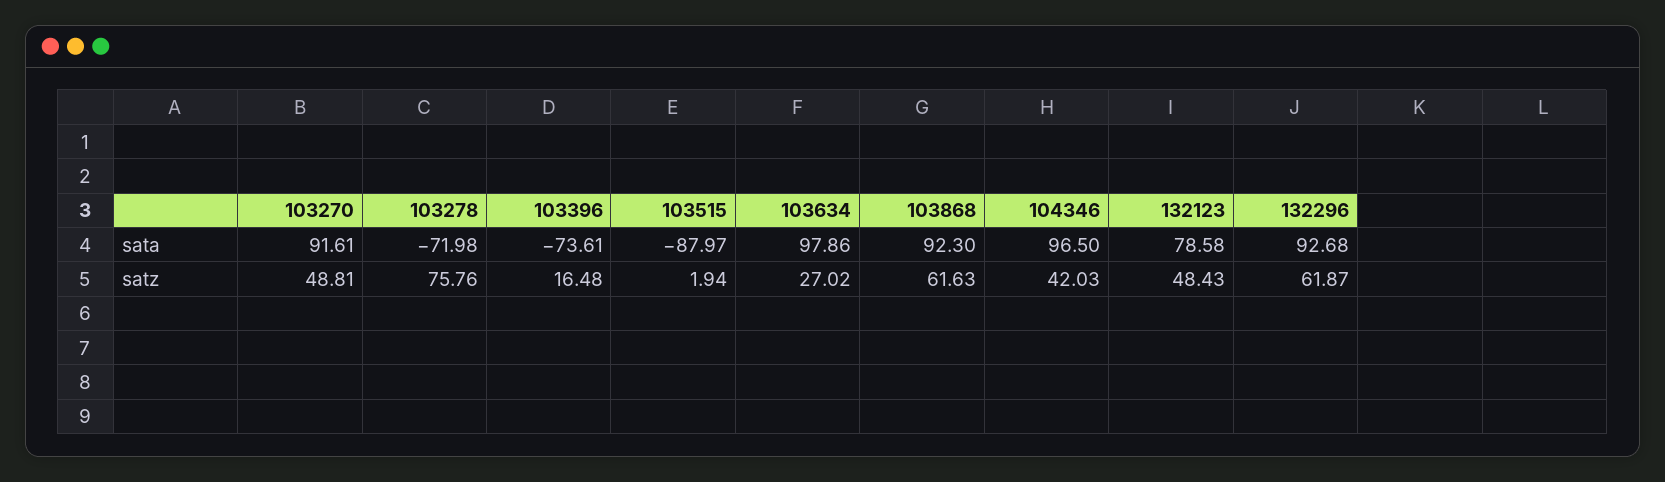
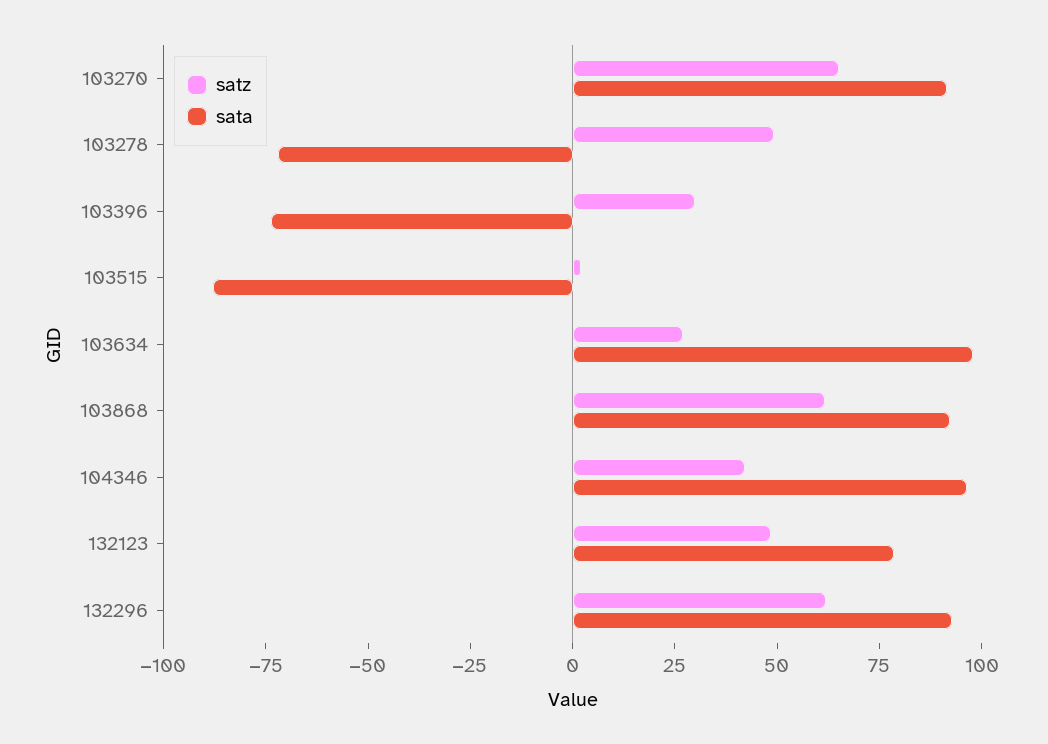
satz, 103270: 48.81 -> 65
satz, 103278: 75.76 -> 50
satz, 103396: 16.48 -> 30

